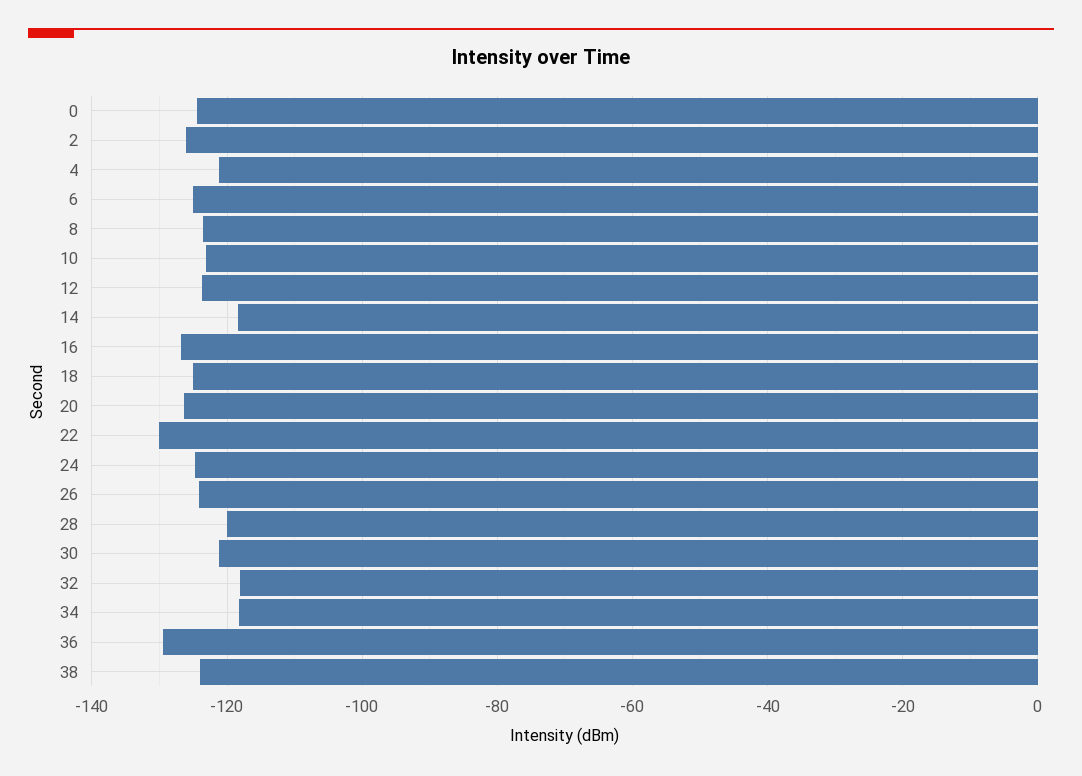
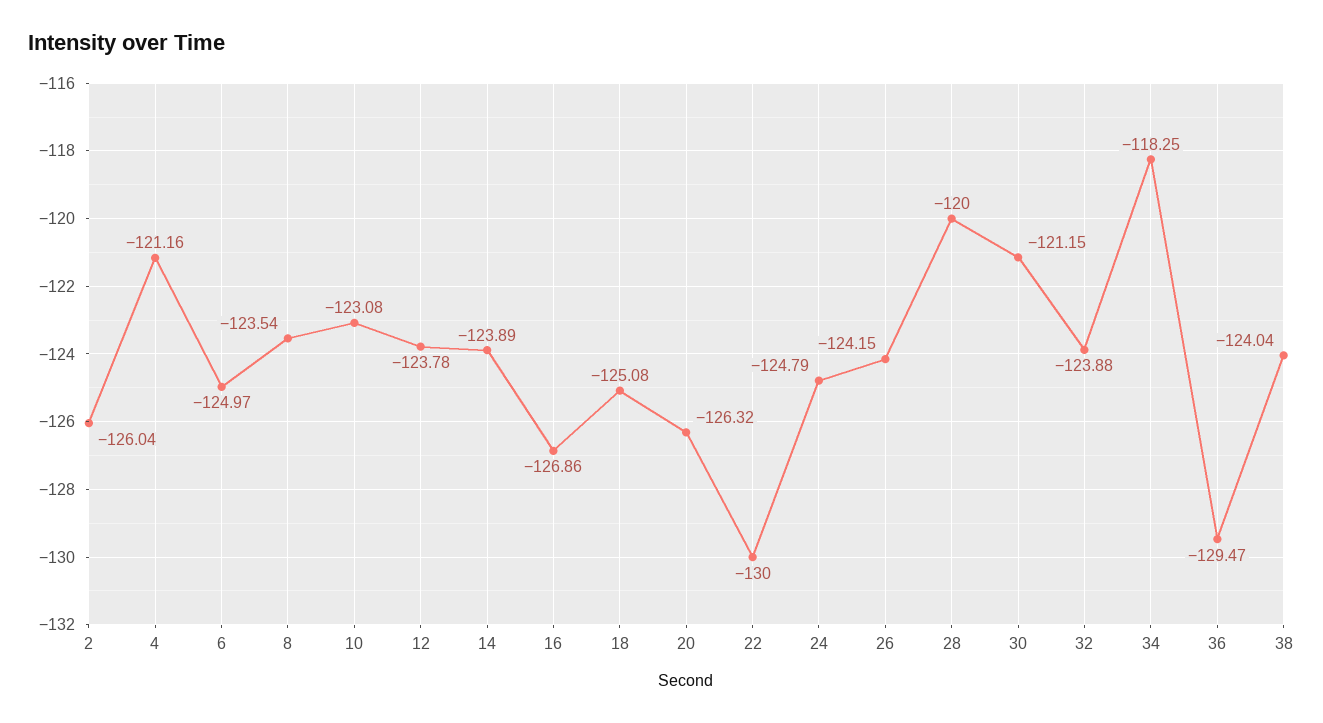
0: -124 -> none
14: -118 -> -123.89
32: -118 -> -123.88

